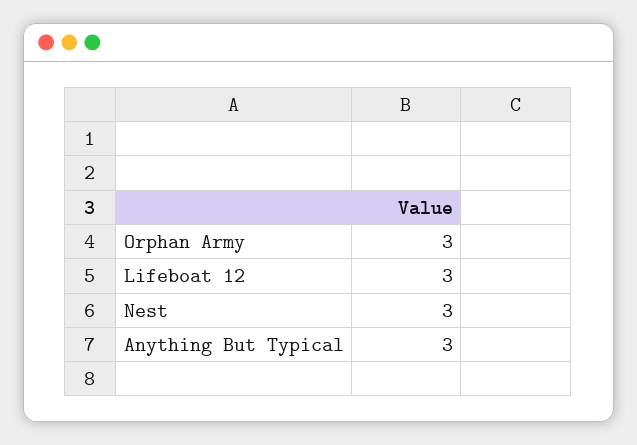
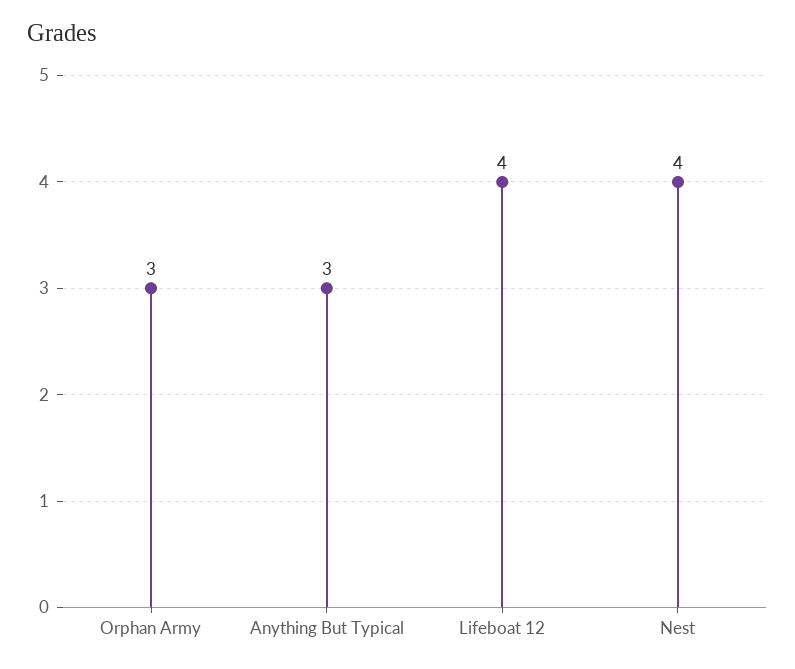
Lifeboat 12: 3 -> 4
Nest: 3 -> 4

